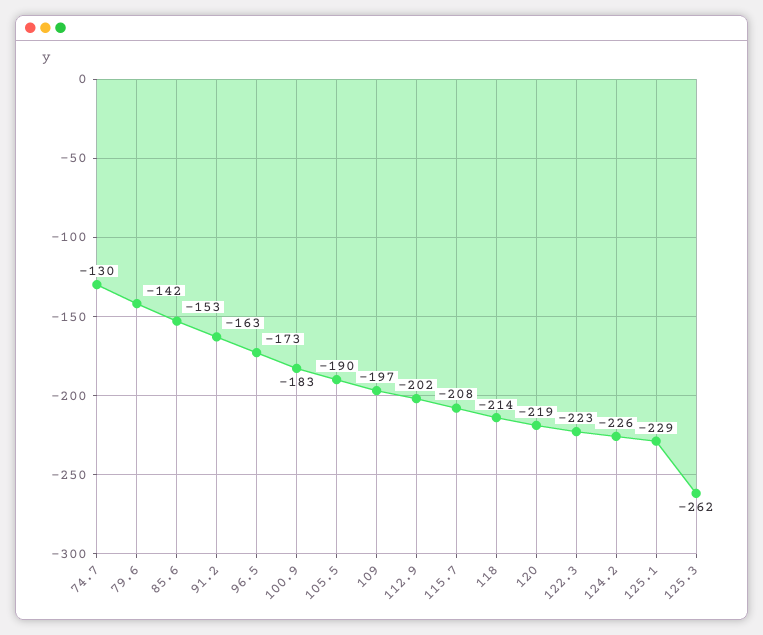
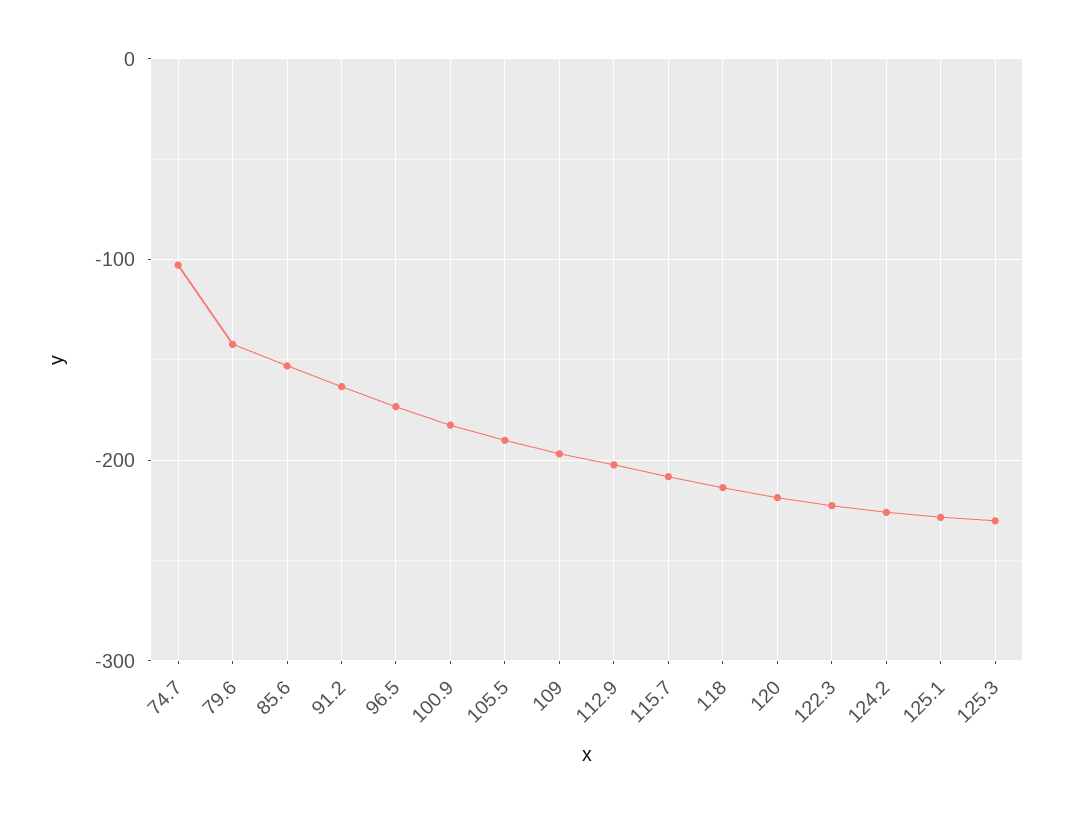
74.7: -130 -> -100
125.3: -262 -> -230

